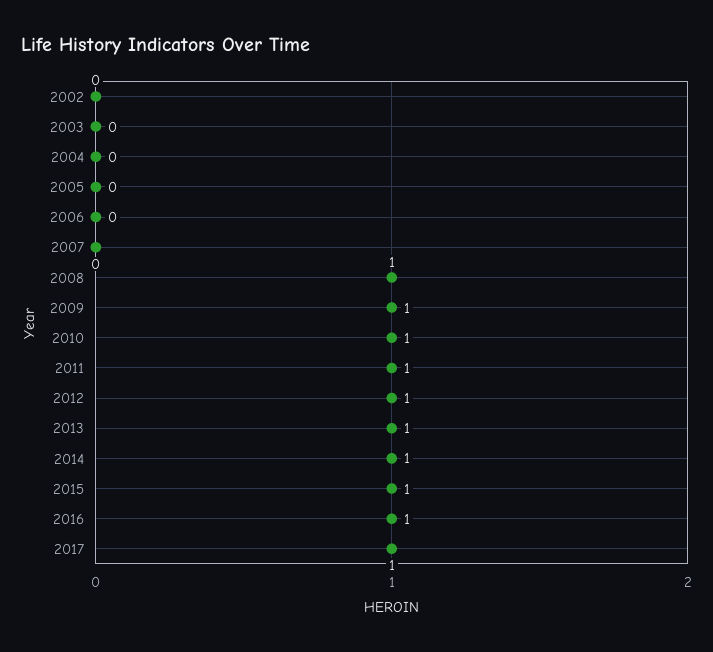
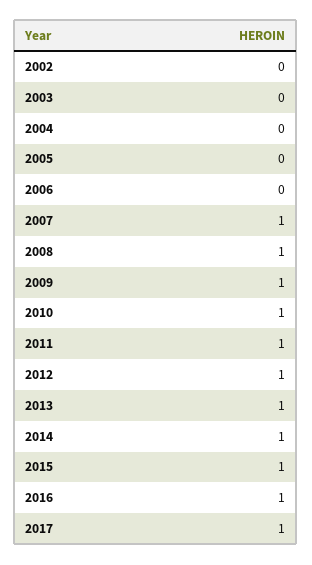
2007: 0 -> 1

